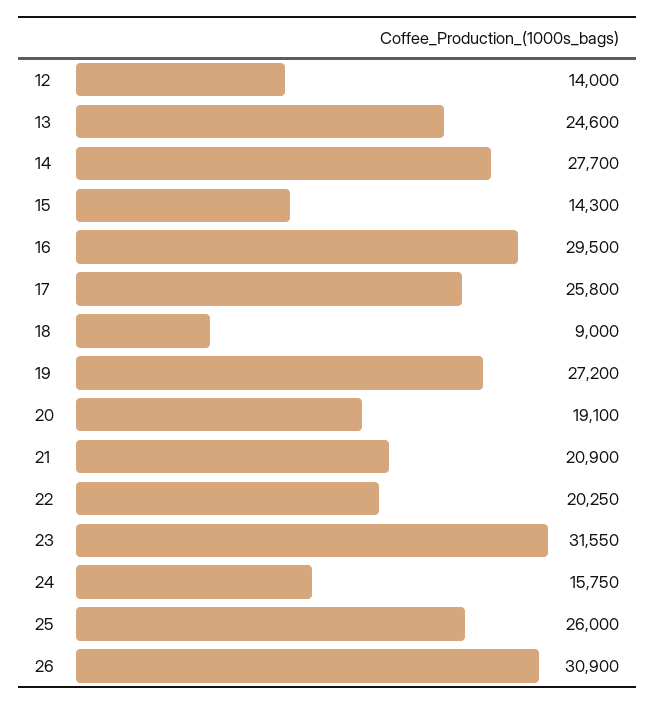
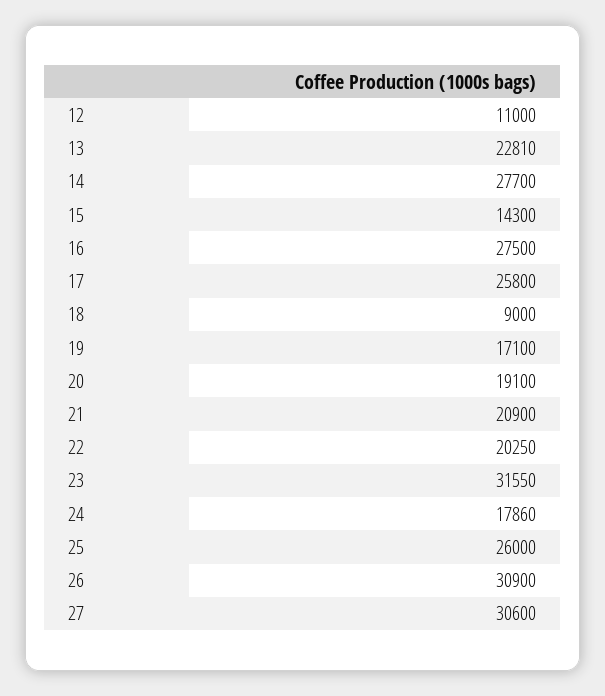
12: 14000 -> 11000
13: 24600 -> 22810
16: 29500 -> 27500
19: 27200 -> 17100
24: 15750 -> 17860
27: none -> 30600

